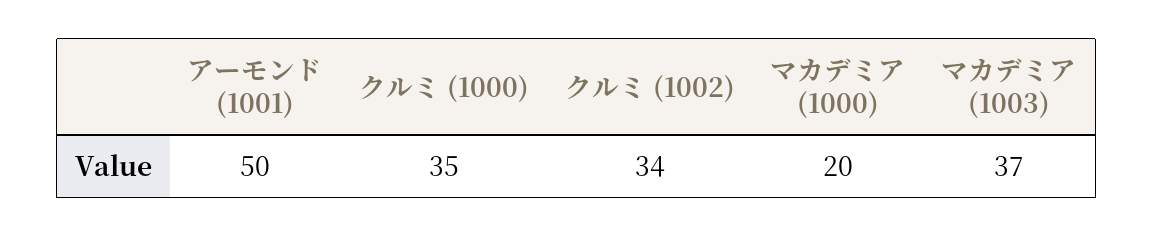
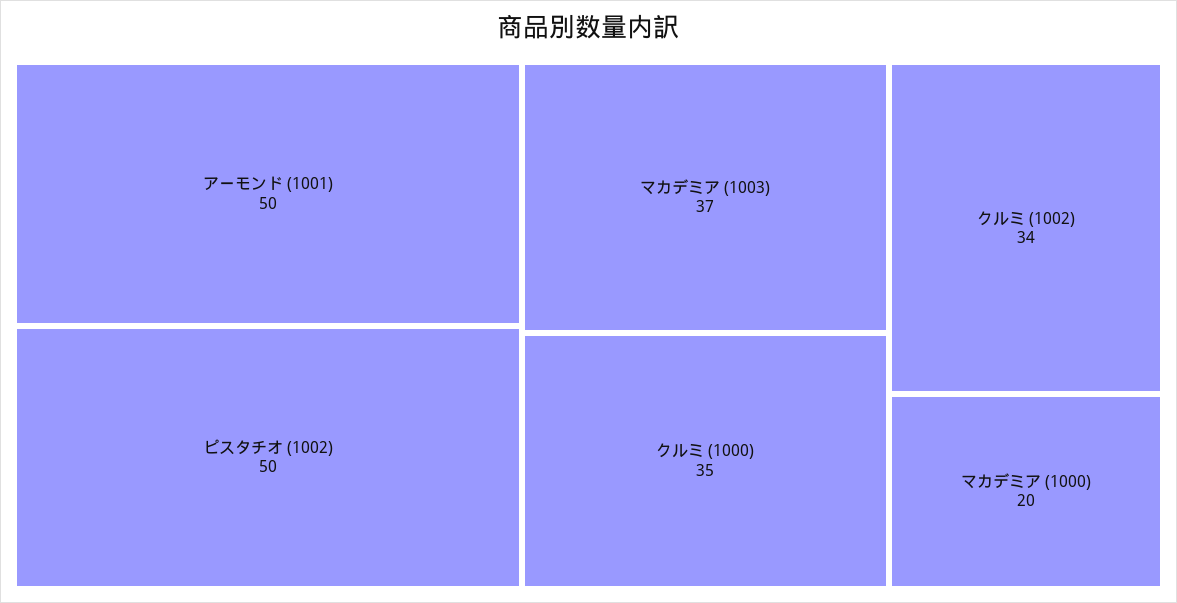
ピスタチオ (1002): none -> 50

